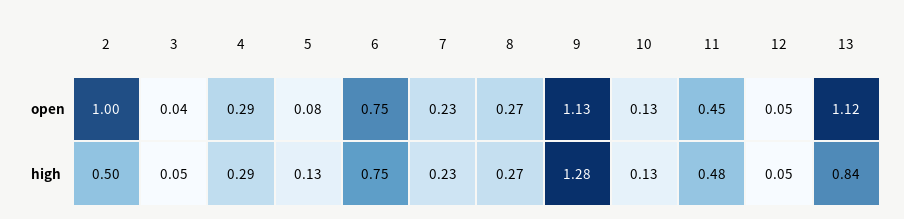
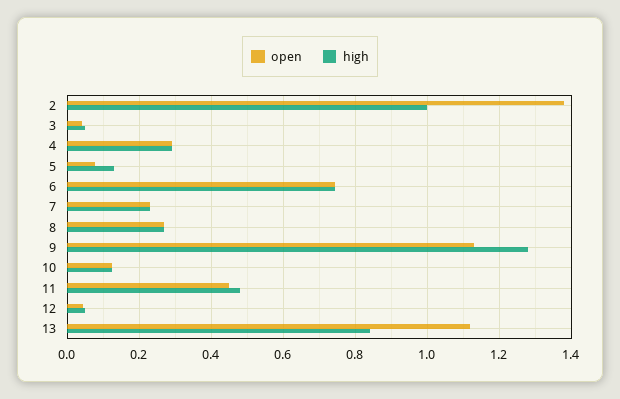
open, 2: 1 -> 1.38
high, 2: 0.5 -> 1

